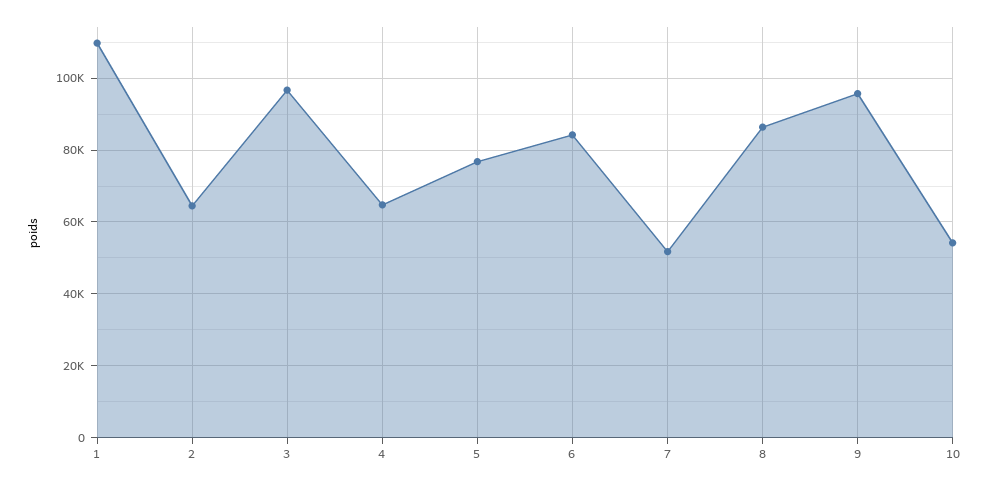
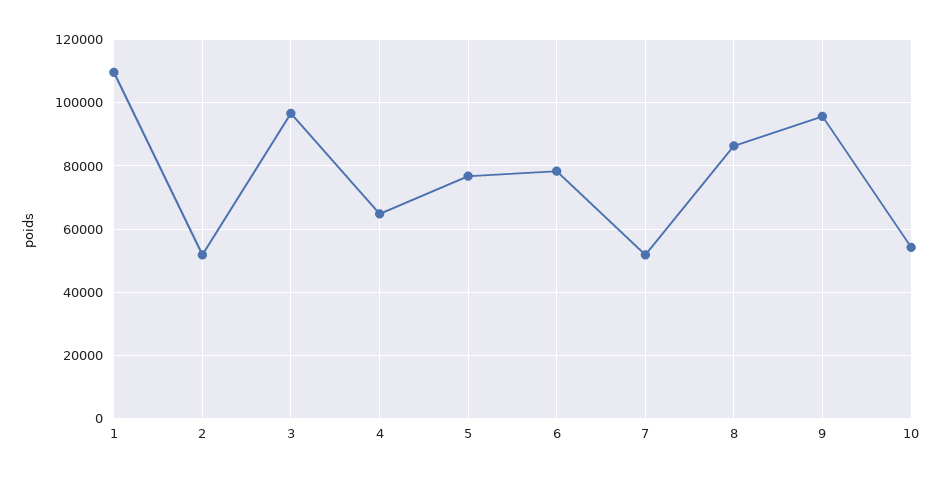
2: 64000 -> 52000
6: 84000 -> 78000

